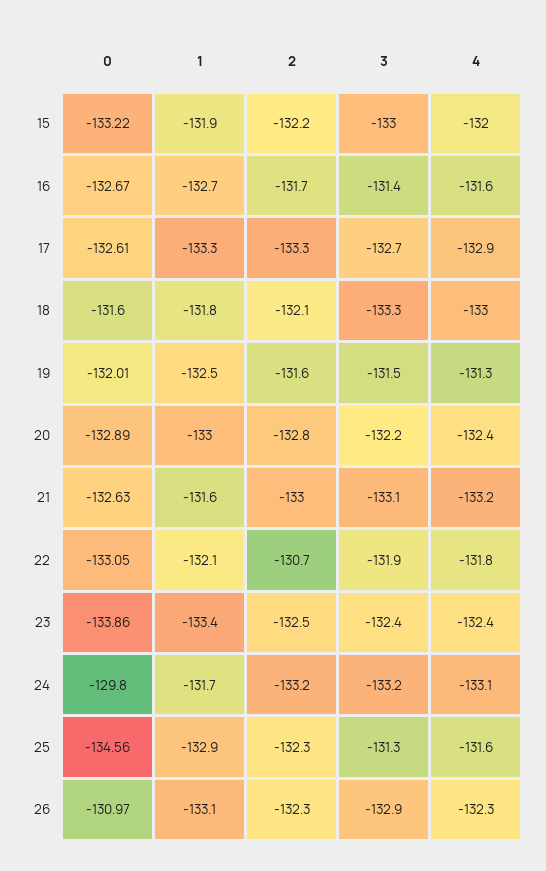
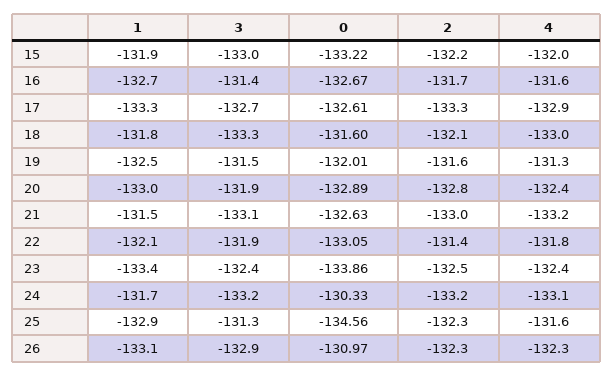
3, 20: -132.2 -> -131.9
1, 21: -131.6 -> -131.5
2, 22: -130.7 -> -131.4
0, 24: -129.8 -> -130.33

